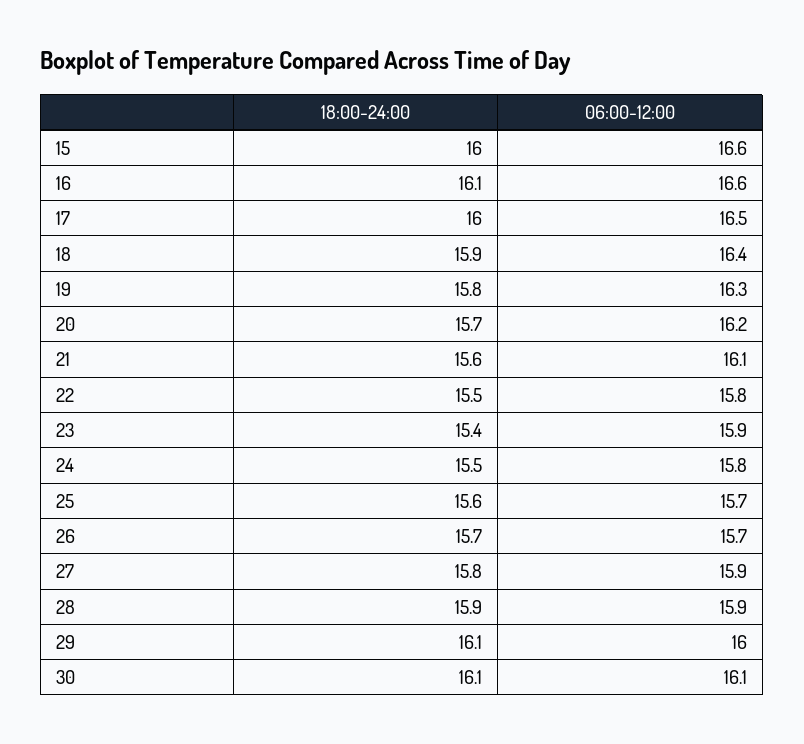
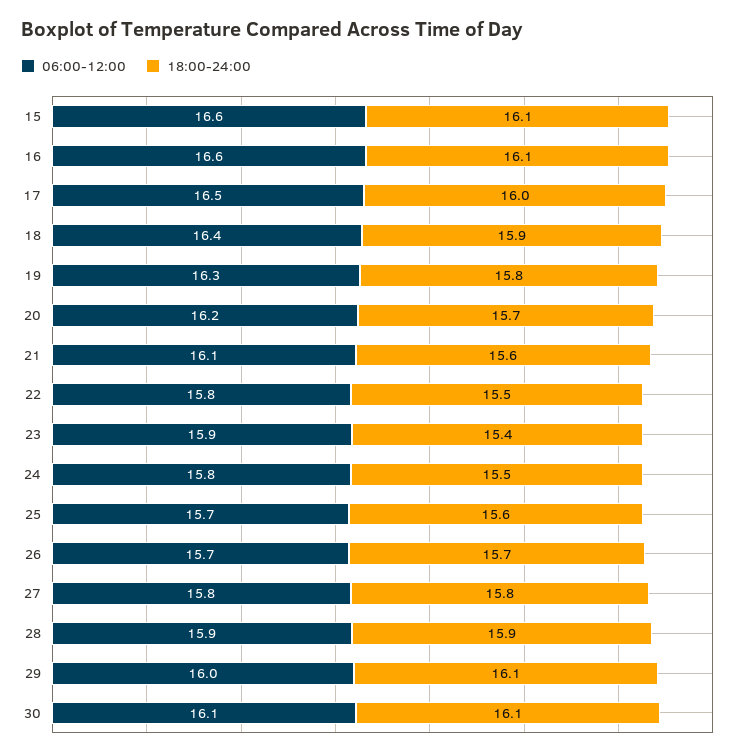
18:00-24:00, 15: 16 -> 16.1
06:00-12:00, 27: 15.9 -> 15.8

